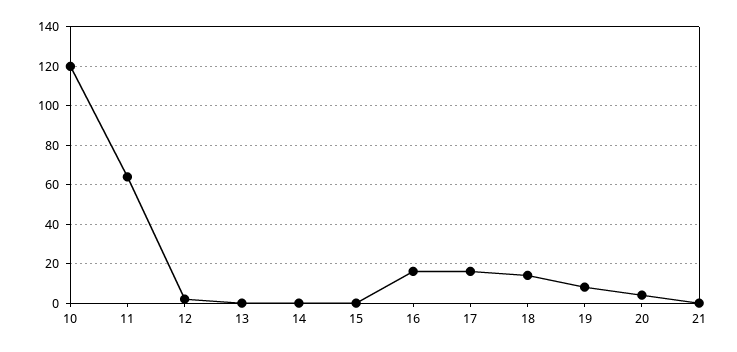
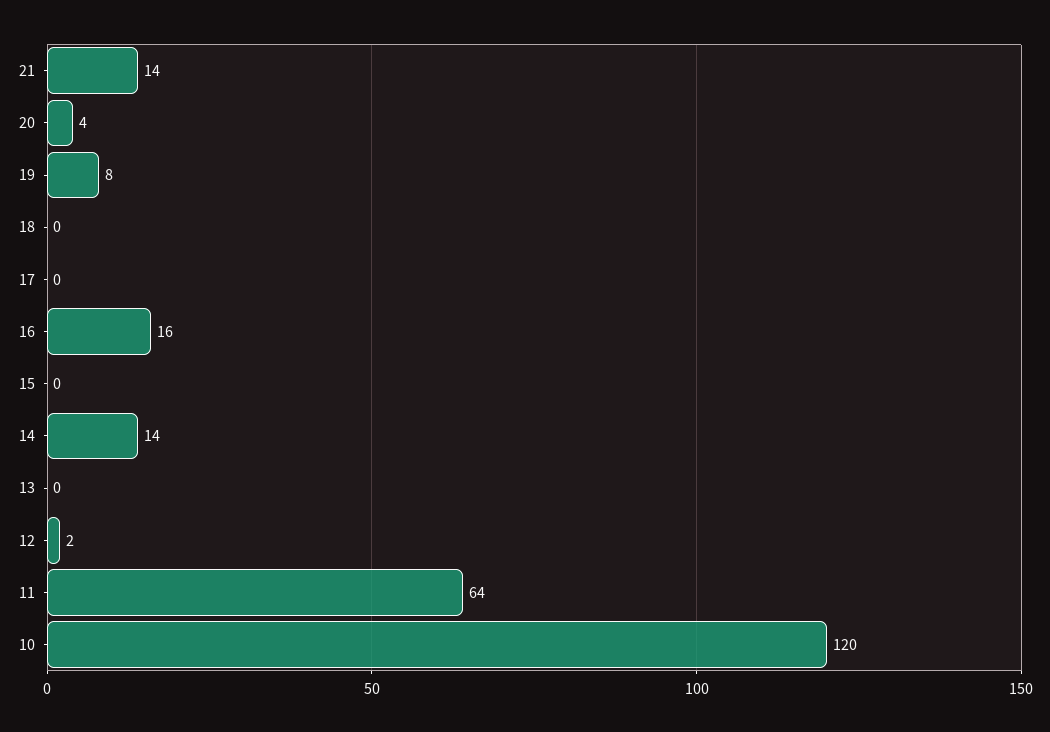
14: 0 -> 14
17: 15 -> 0
18: 15 -> 0
21: 0 -> 14

